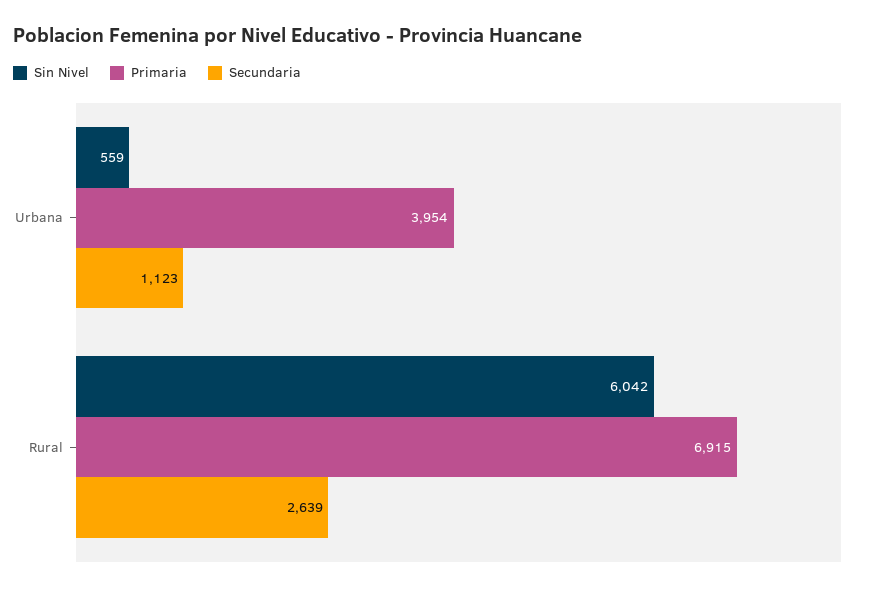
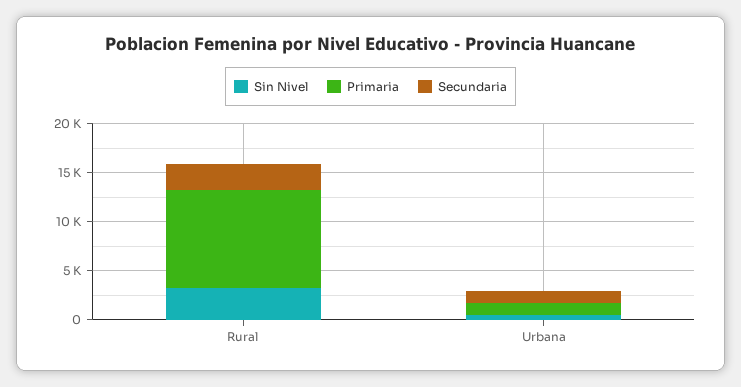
Primaria, Urbana: 3954 -> 1000
Sin Nivel, Rural: 6042 -> 3000
Primaria, Rural: 6915 -> 10000

